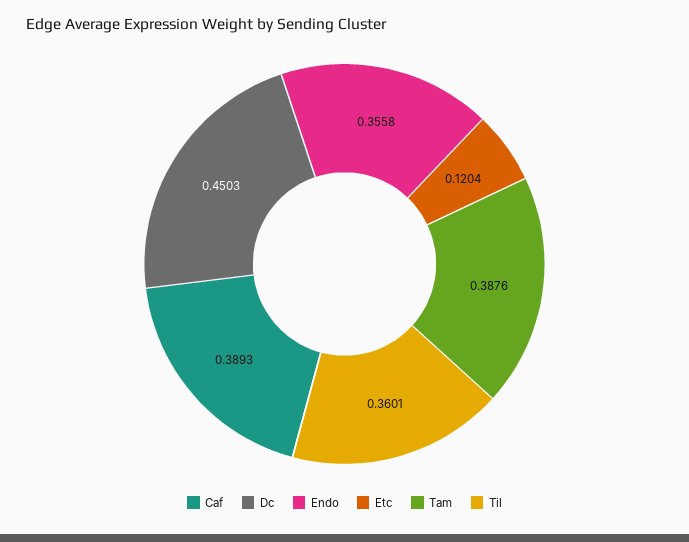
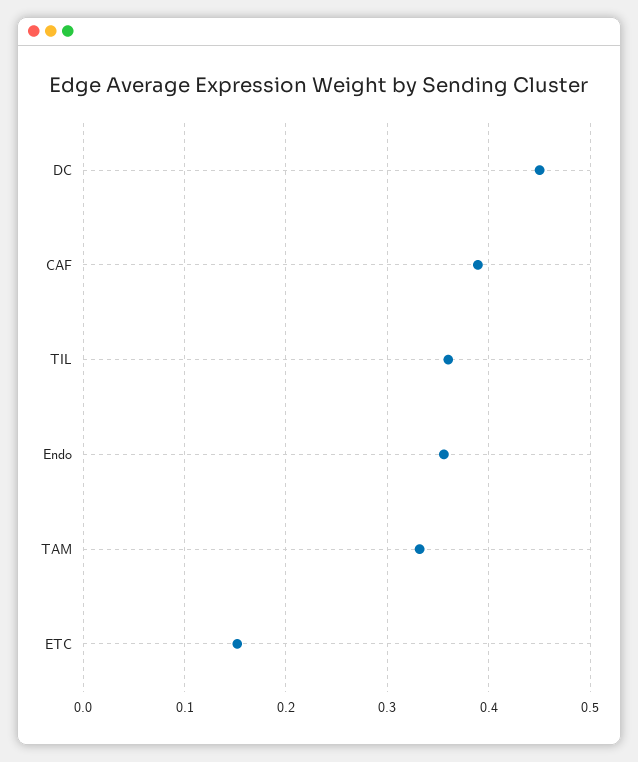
Etc: 0.1204 -> 0.15
Tam: 0.3876 -> 0.33

